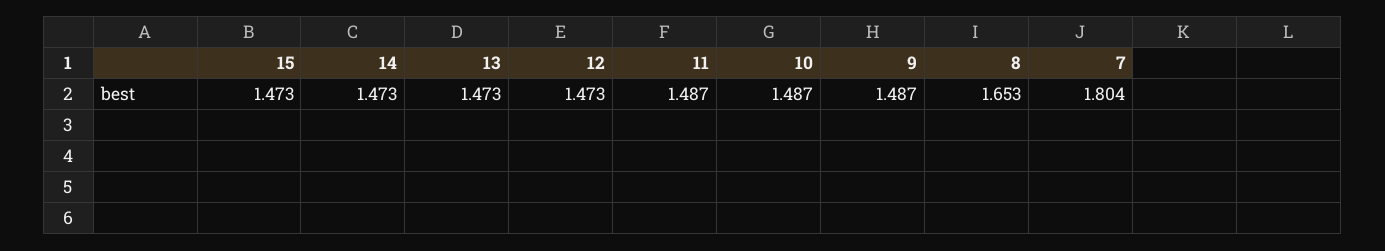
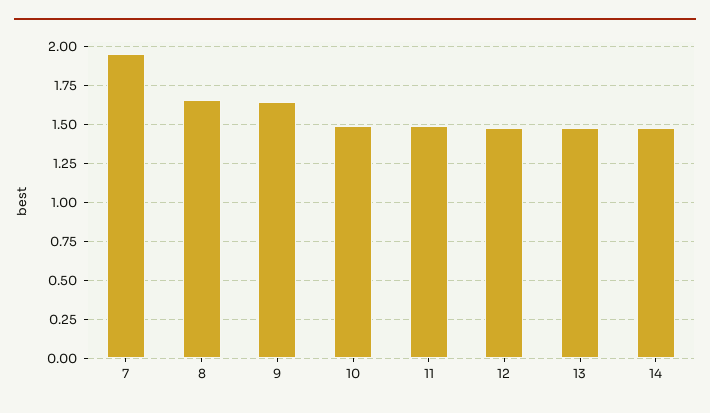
15: 1.473 -> none
9: 1.487 -> 1.65
7: 1.804 -> 1.95

